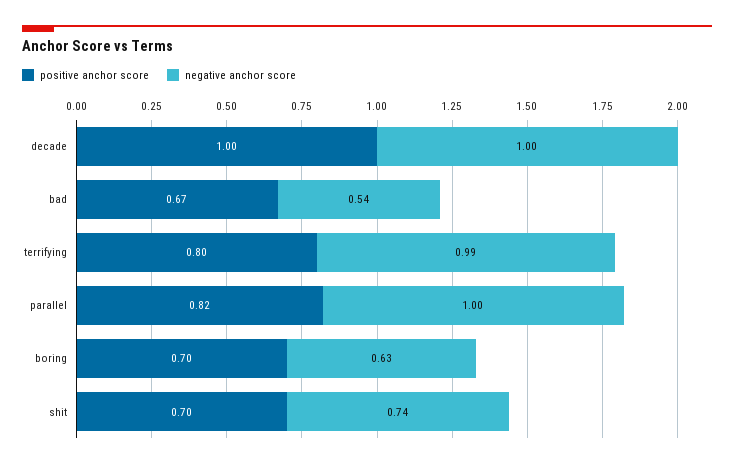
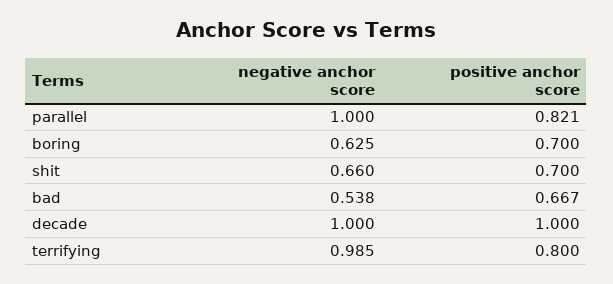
negative anchor score, shit: 0.74 -> 0.66

